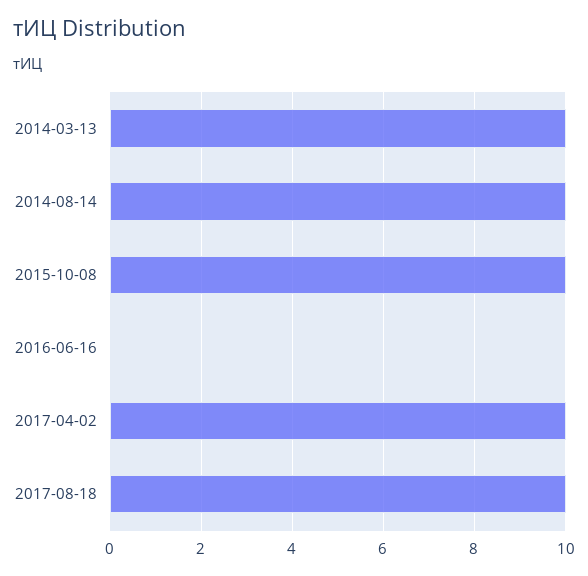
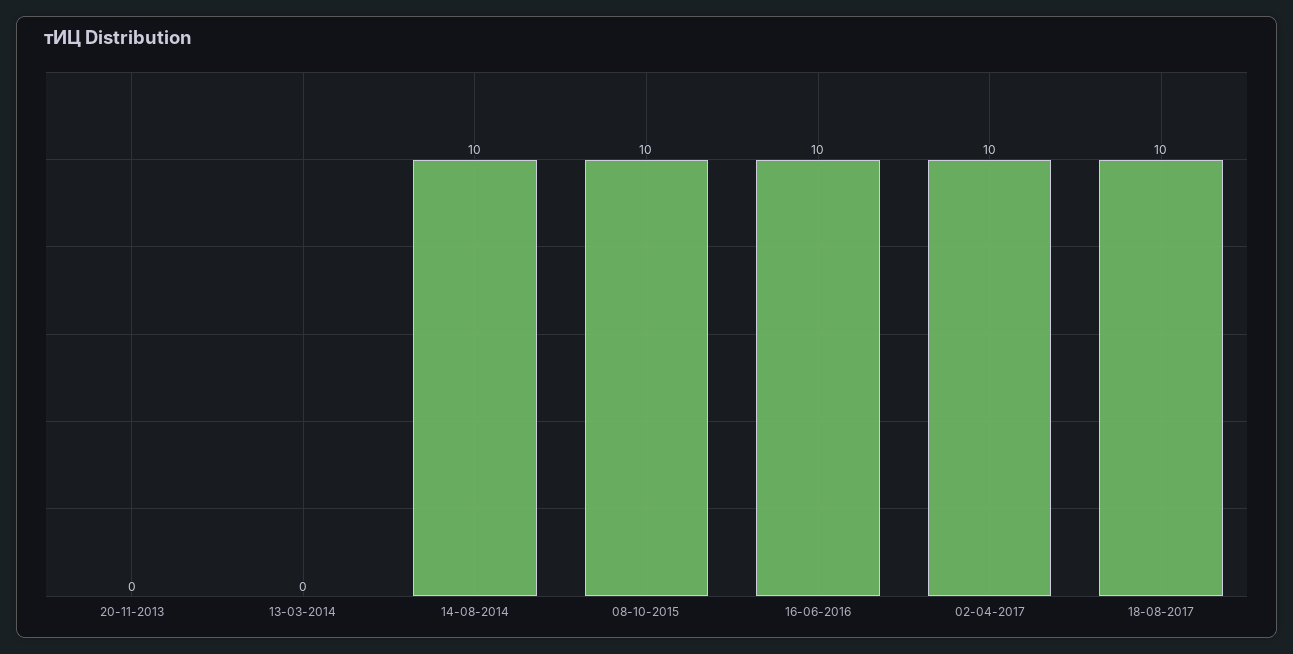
2014-03-13: 10 -> 0
2016-06-16: 0 -> 10
20-11-2013: none -> 0

